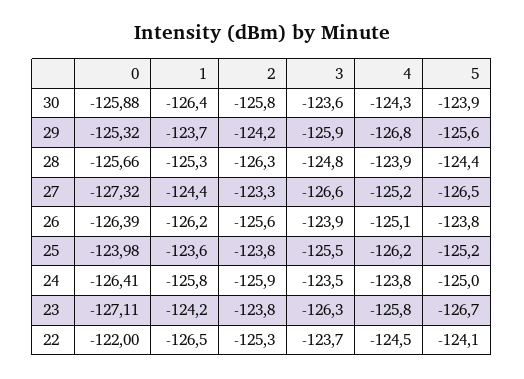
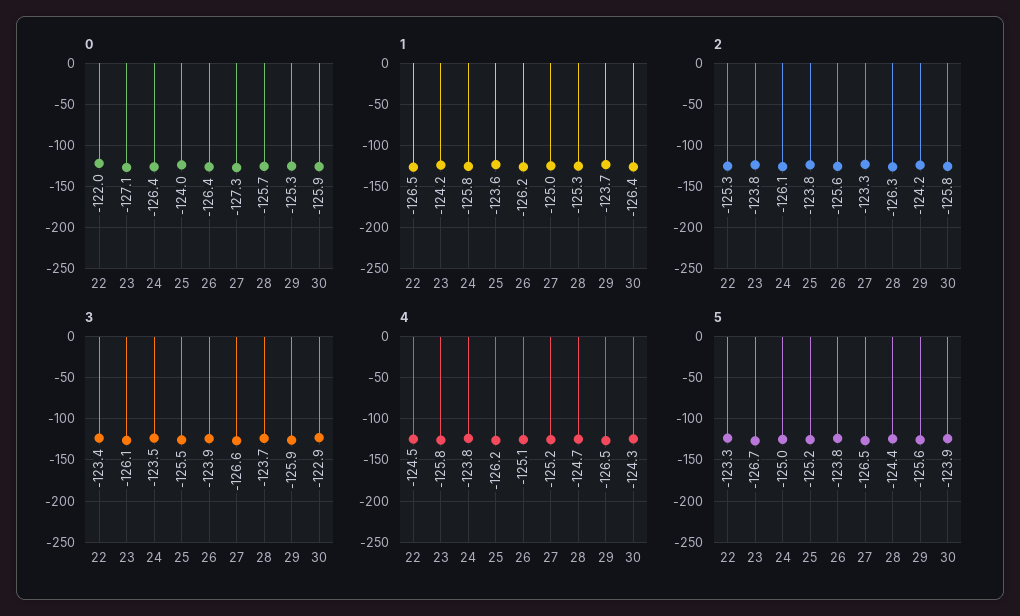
3, 30: -123.6 -> -122.9
4, 29: -126.8 -> -126.5
3, 28: -124.8 -> -123.7
4, 28: -123.9 -> -124.7
1, 27: -124.4 -> -125
2, 24: -125.9 -> -126.1
3, 23: -126.3 -> -126.1
3, 22: -123.7 -> -123.4
5, 22: -124.1 -> -123.3

